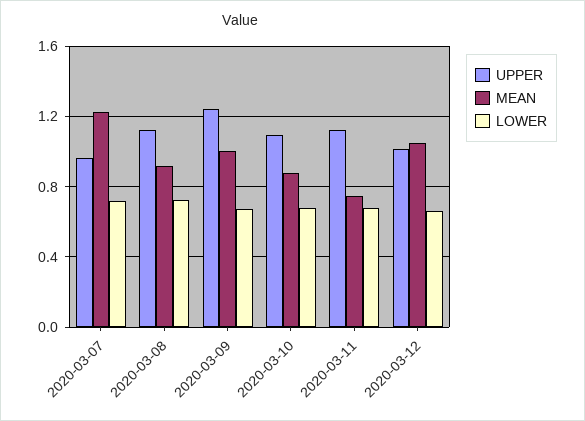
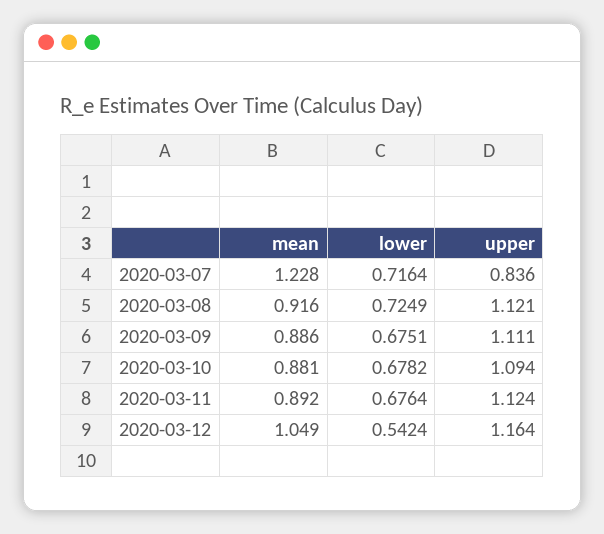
UPPER, 2020-03-07: 0.95 -> 0.836
UPPER, 2020-03-09: 1.25 -> 1.111
MEAN, 2020-03-09: 1 -> 0.886
MEAN, 2020-03-11: 0.75 -> 0.892
UPPER, 2020-03-12: 1 -> 1.164
LOWER, 2020-03-12: 0.65 -> 0.5424

